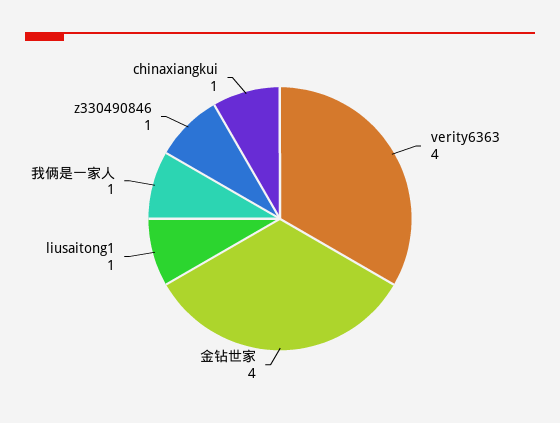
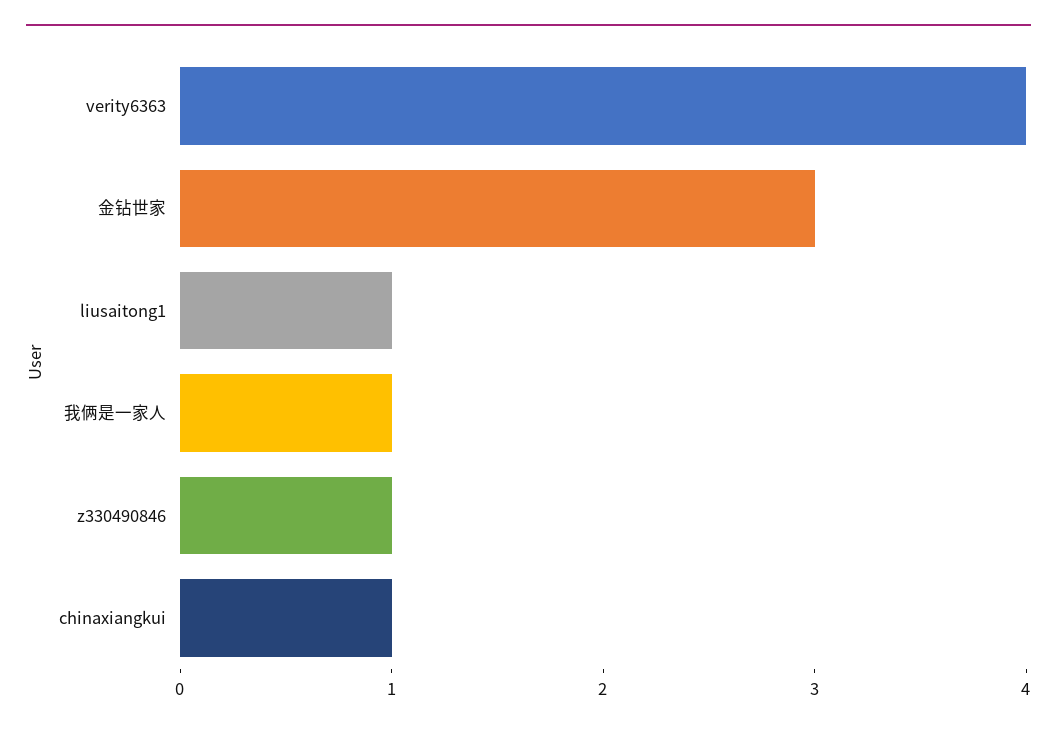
金钻世家: 4 -> 3

